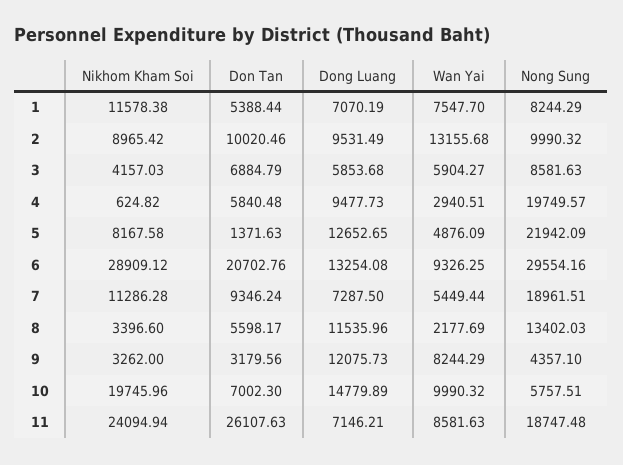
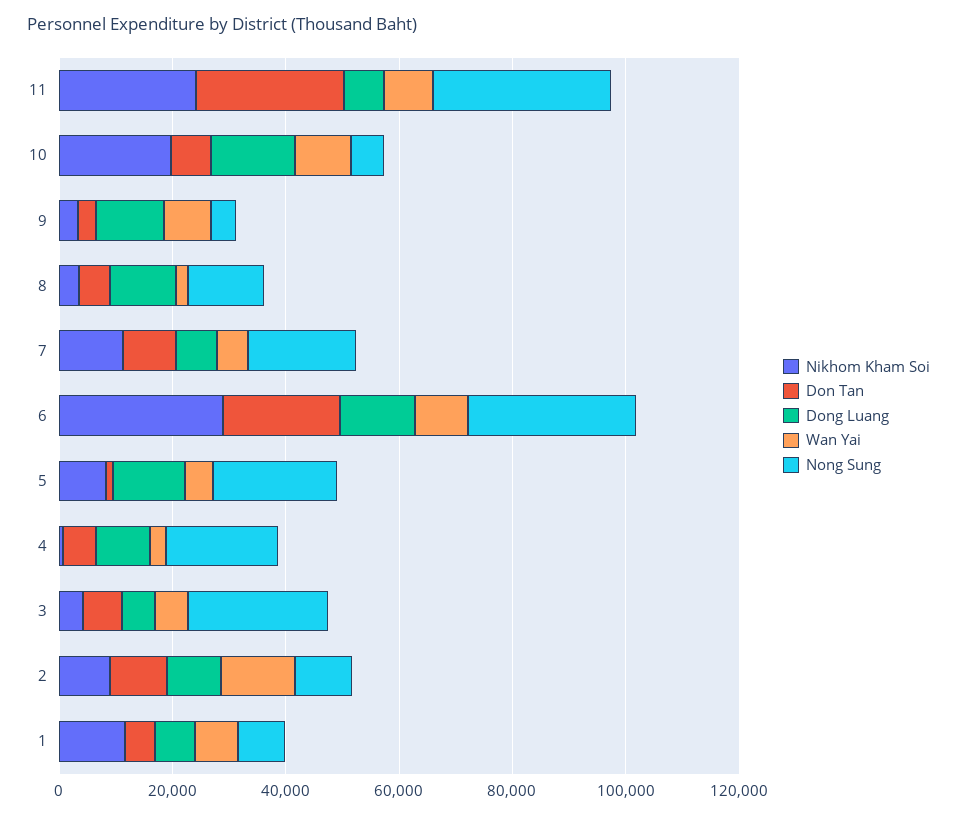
Nong Sung, 3: 8581.63 -> 25000
Nong Sung, 11: 18747.48 -> 30000

